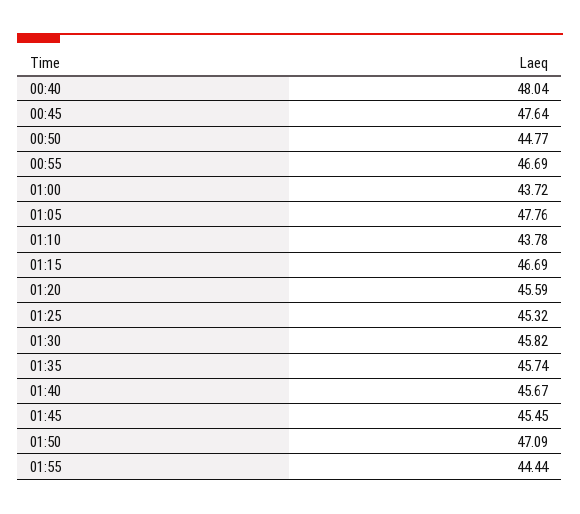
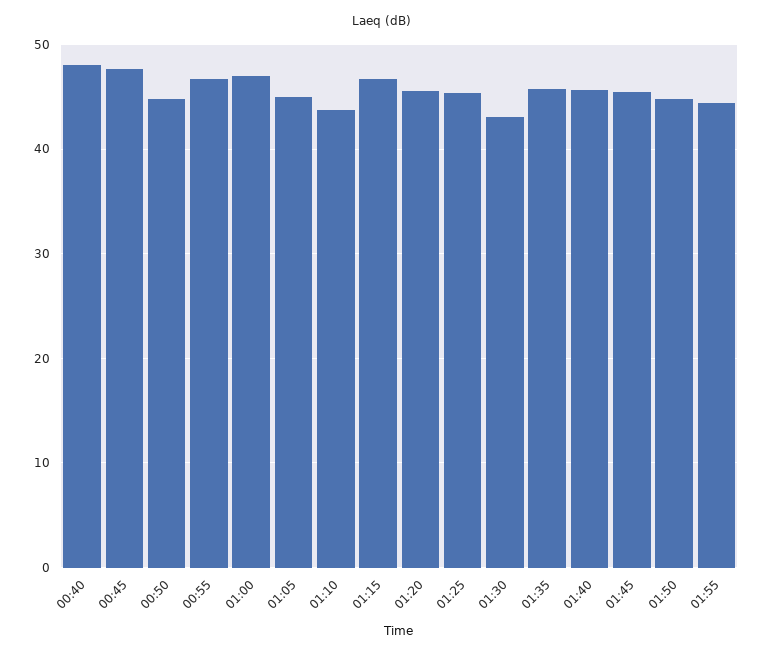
01:00: 43.72 -> 47
01:05: 47.76 -> 45
01:30: 45.82 -> 43
01:50: 47.09 -> 45

